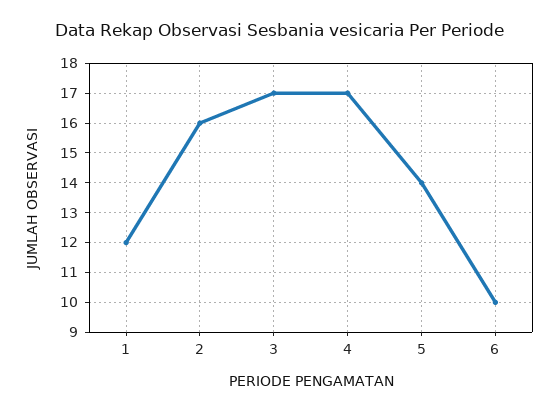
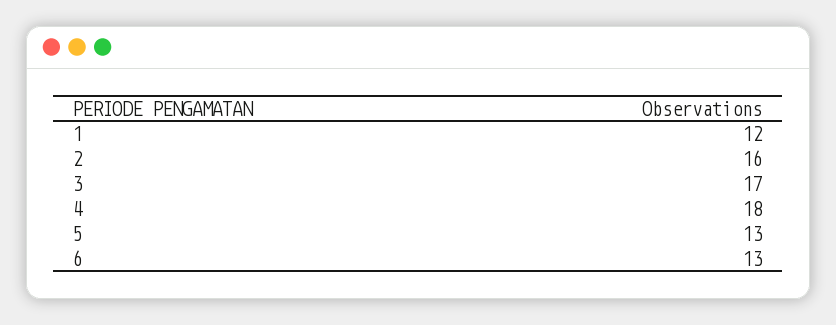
4: 17 -> 18
5: 14 -> 13
6: 10 -> 13

